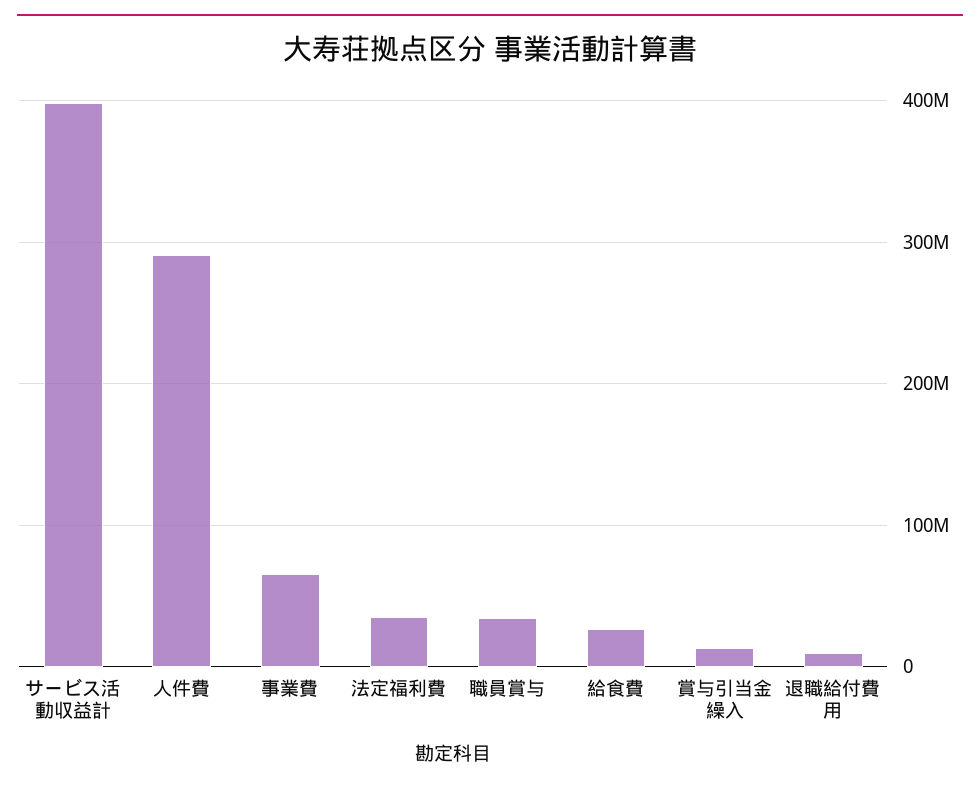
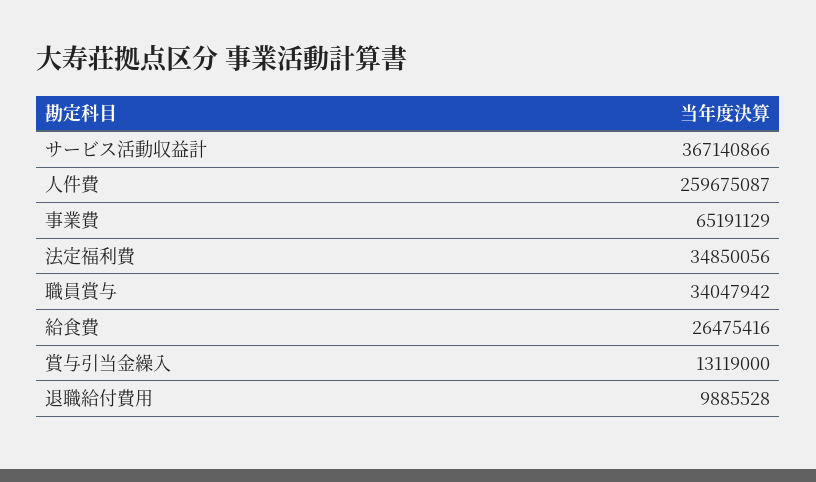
サービス活動収益計: 400000000 -> 367140866
人件費: 290000000 -> 259675087

